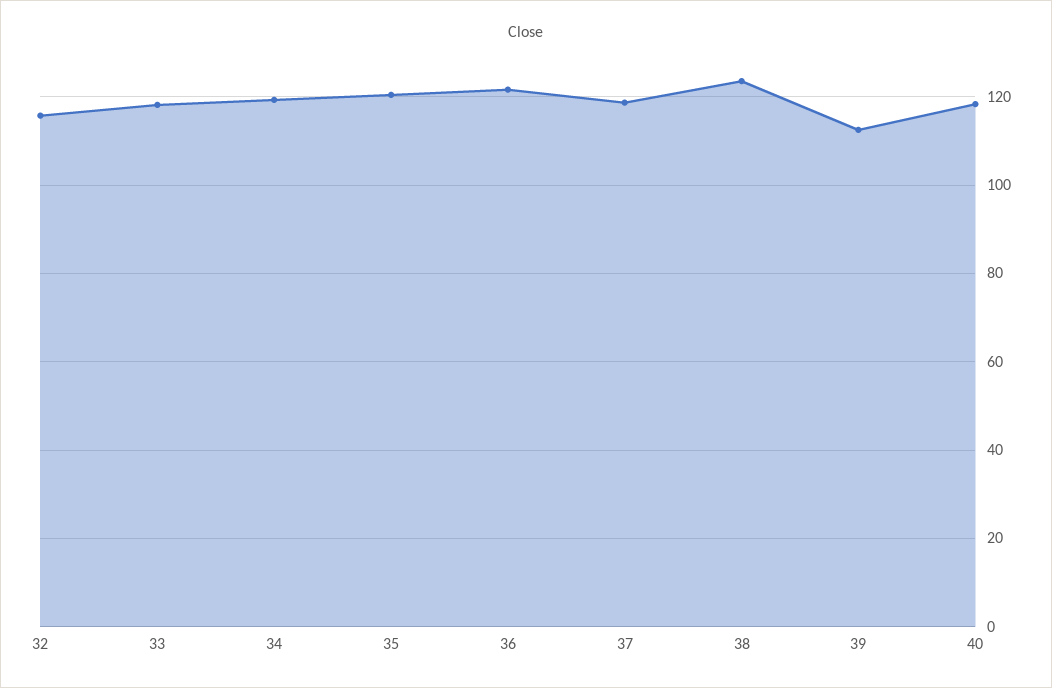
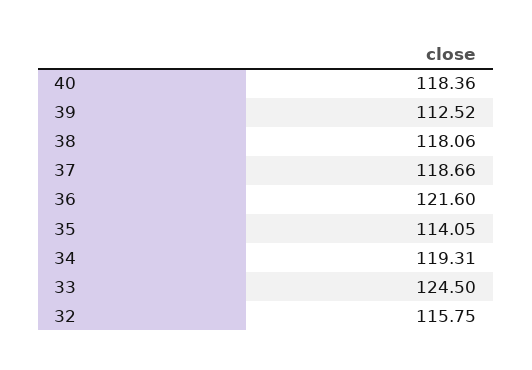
33: 118 -> 124.5
35: 120 -> 114.05
38: 124 -> 118.06

